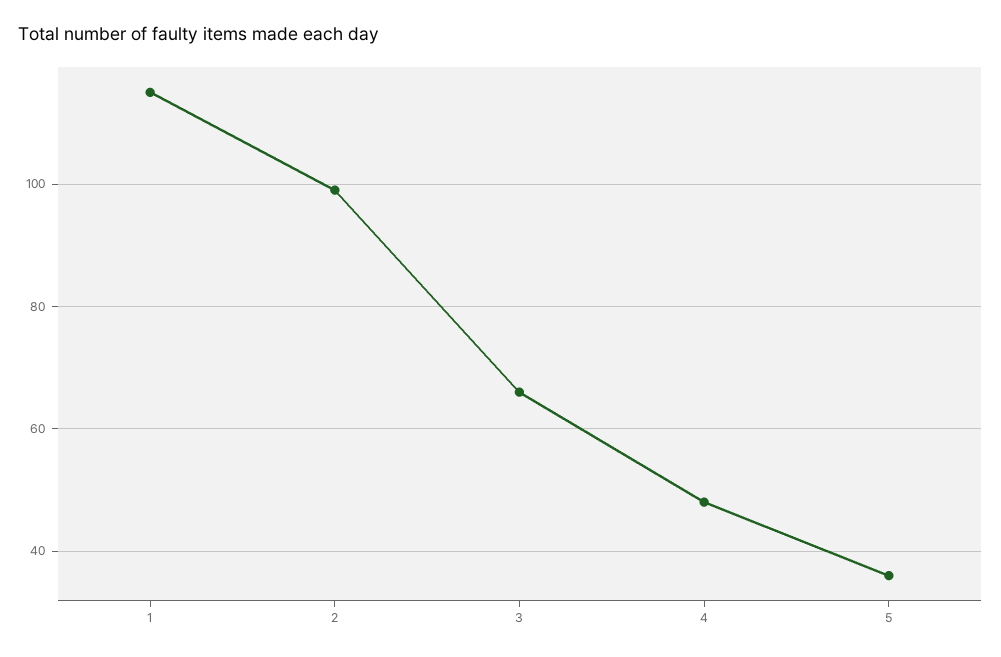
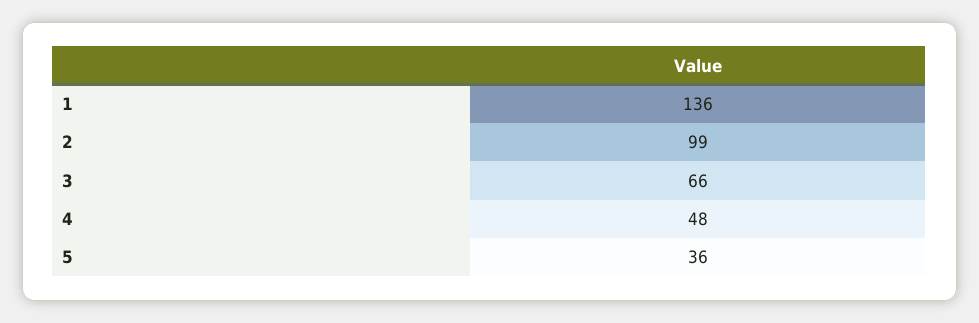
1: 115 -> 136

